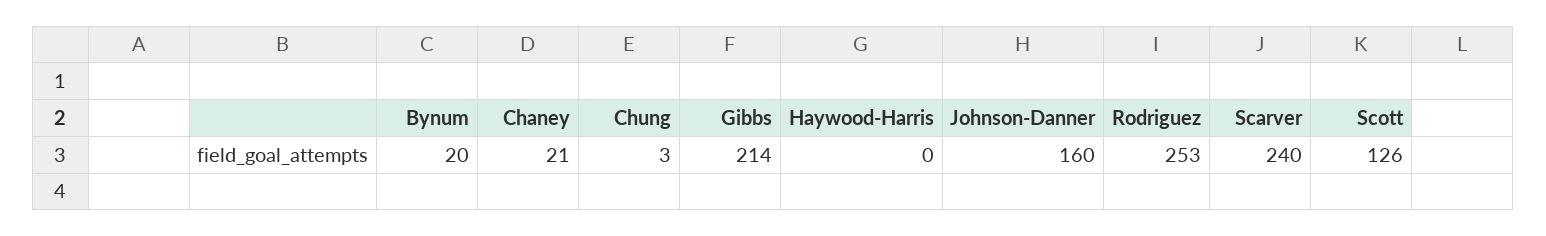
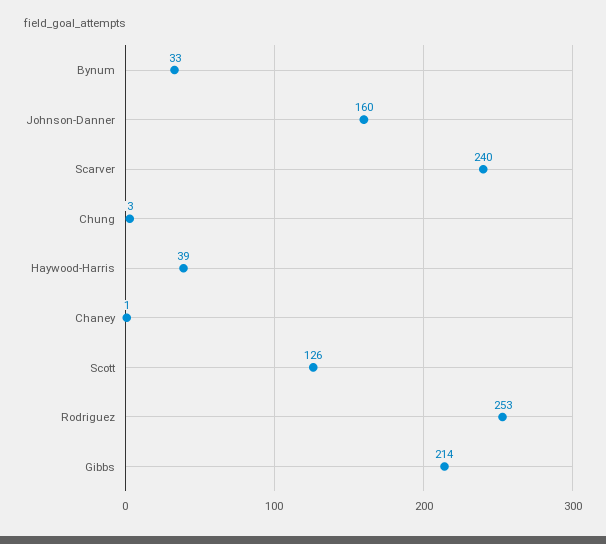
Bynum: 20 -> 33
Chaney: 21 -> 1
Haywood-Harris: 0 -> 39

